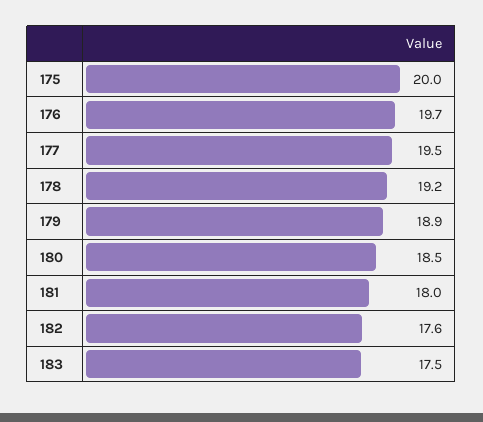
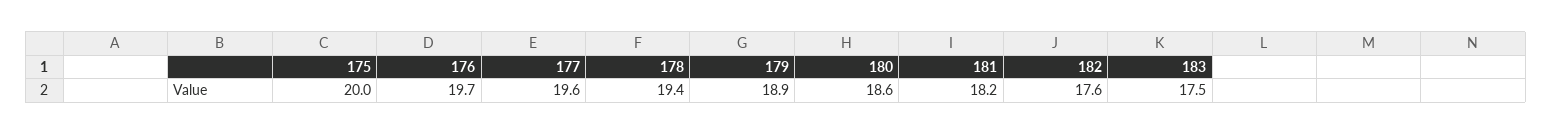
177: 19.5 -> 19.6
178: 19.2 -> 19.4
180: 18.5 -> 18.6
181: 18 -> 18.2

